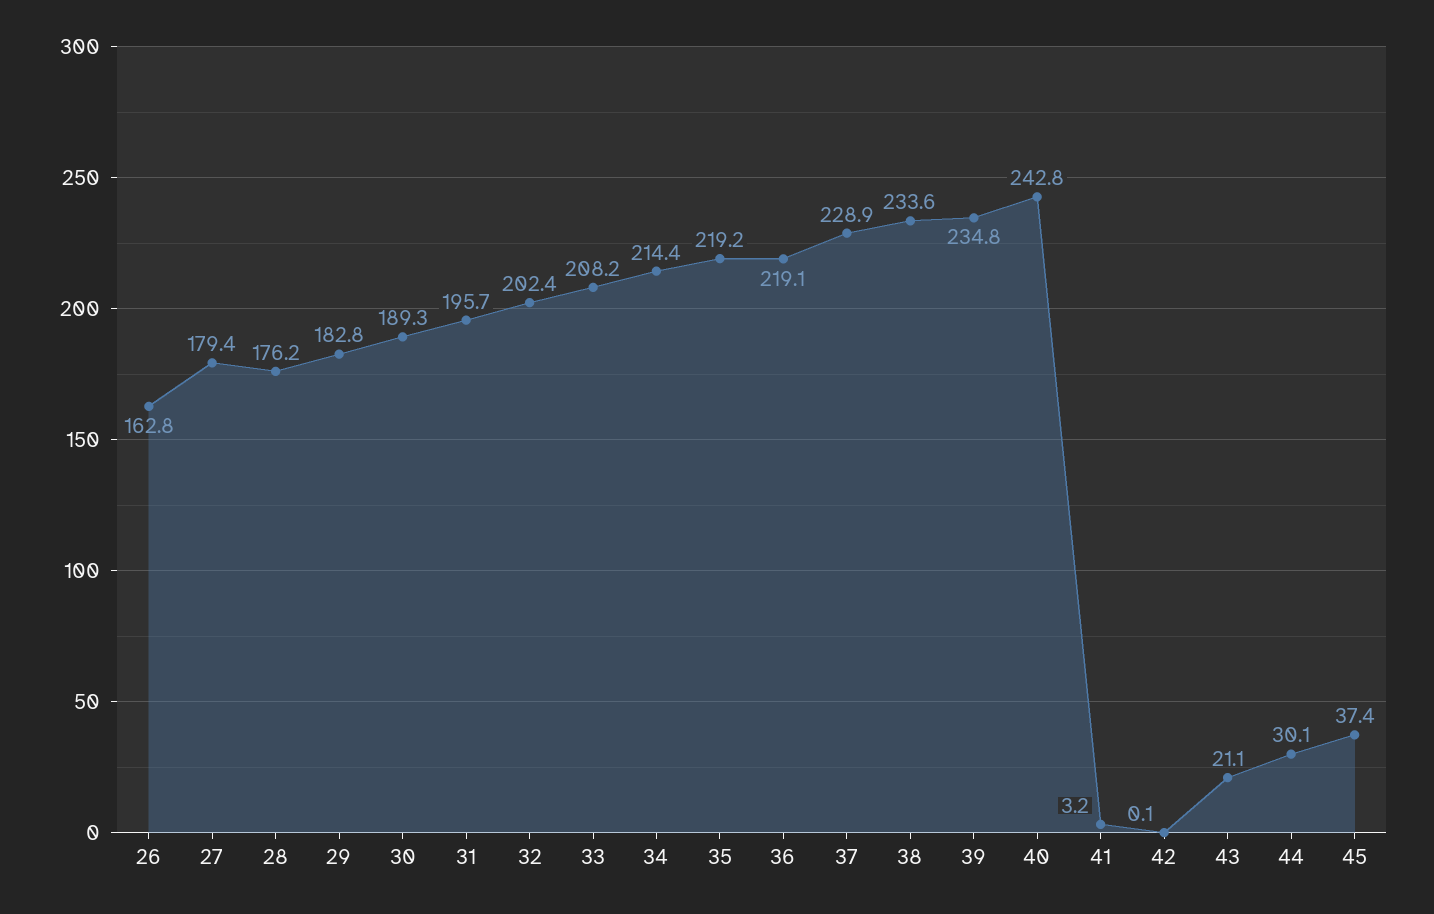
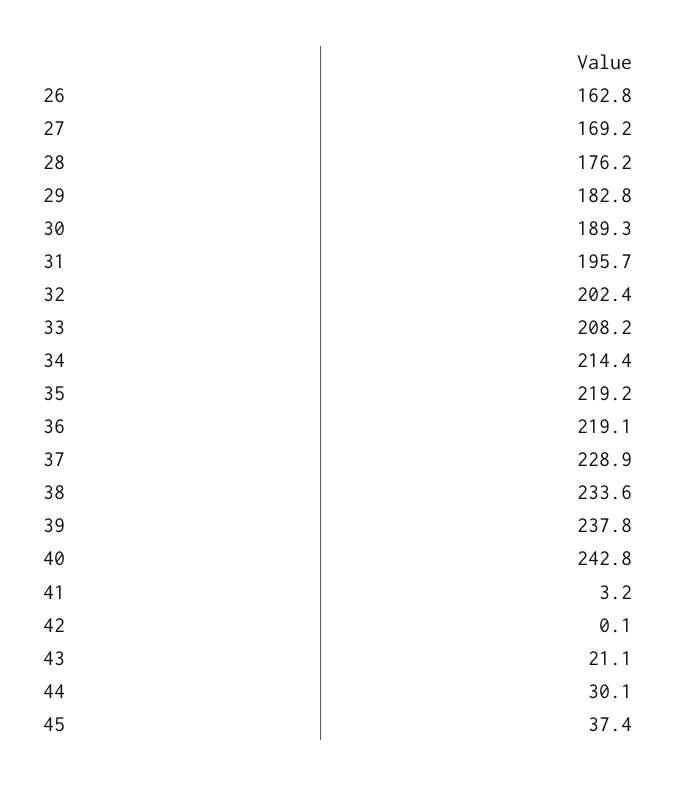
27: 179.4 -> 169.2
39: 234.8 -> 237.8

